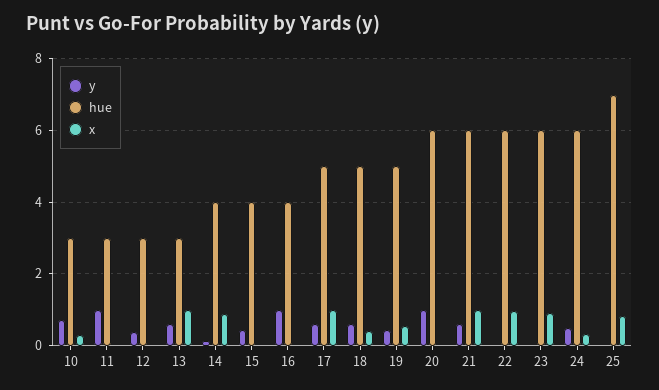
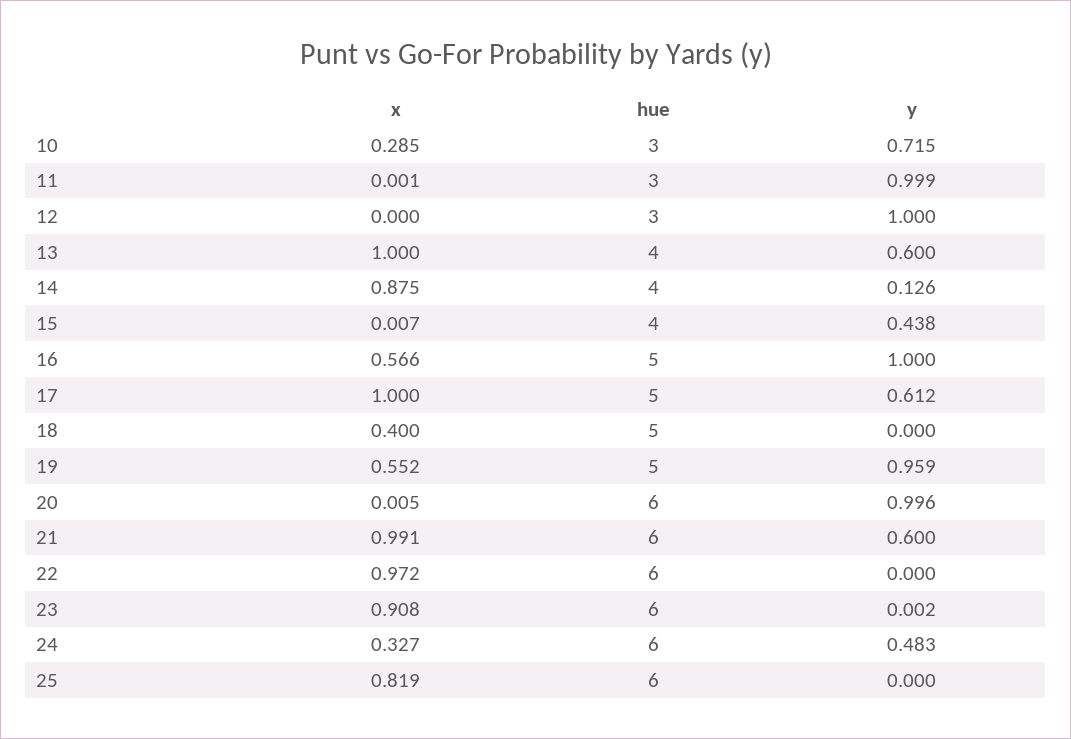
y, 12: 0.4 -> 1
hue, 13: 3 -> 4
hue, 16: 4 -> 5
x, 16: 0 -> 0.566
y, 18: 0.6 -> 0
y, 19: 0.4 -> 0.959
hue, 25: 7 -> 6

